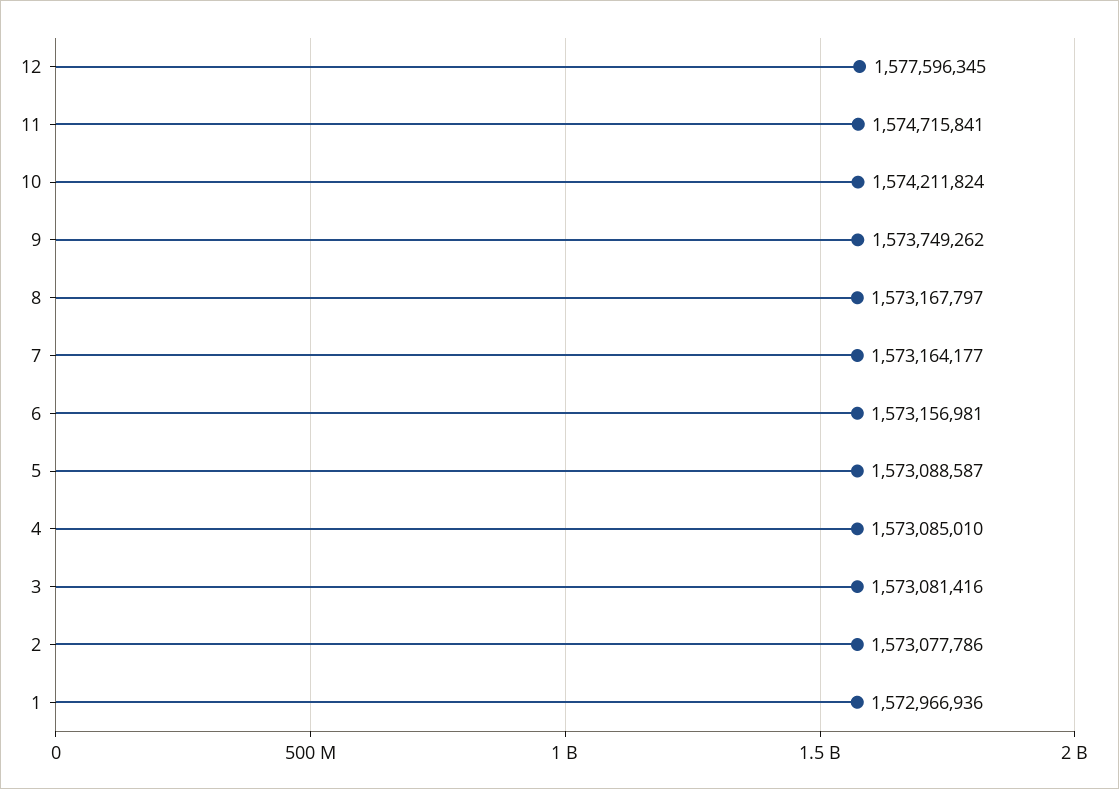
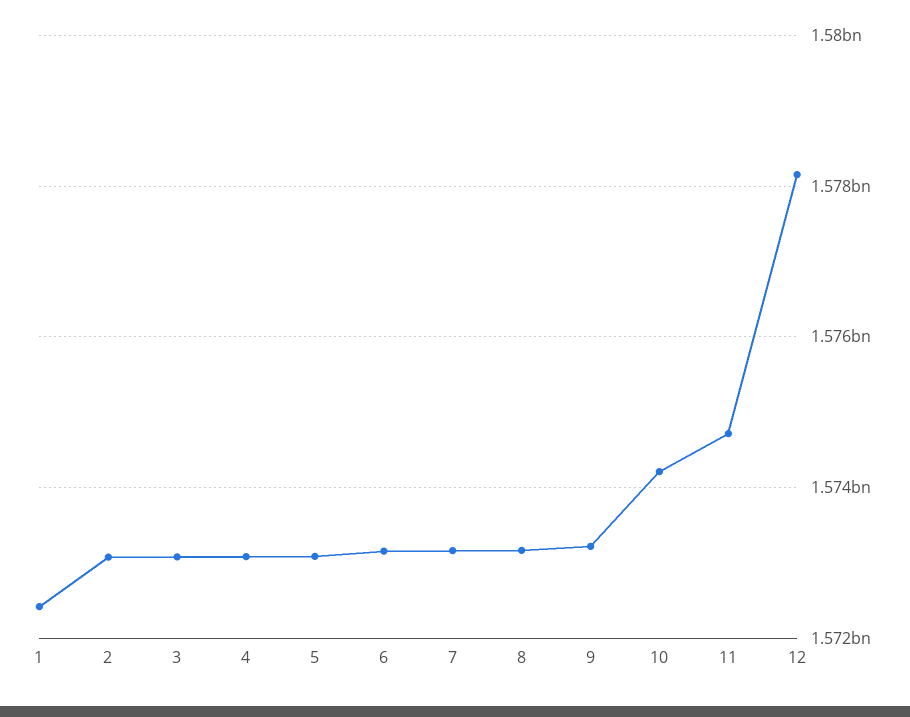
12: 1577596345 -> 1578200000
9: 1573749262 -> 1573200000
1: 1572966936 -> 1572400000

